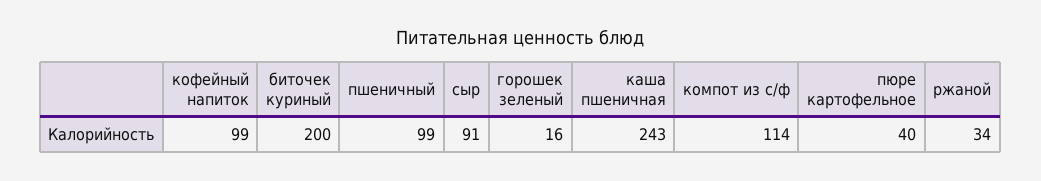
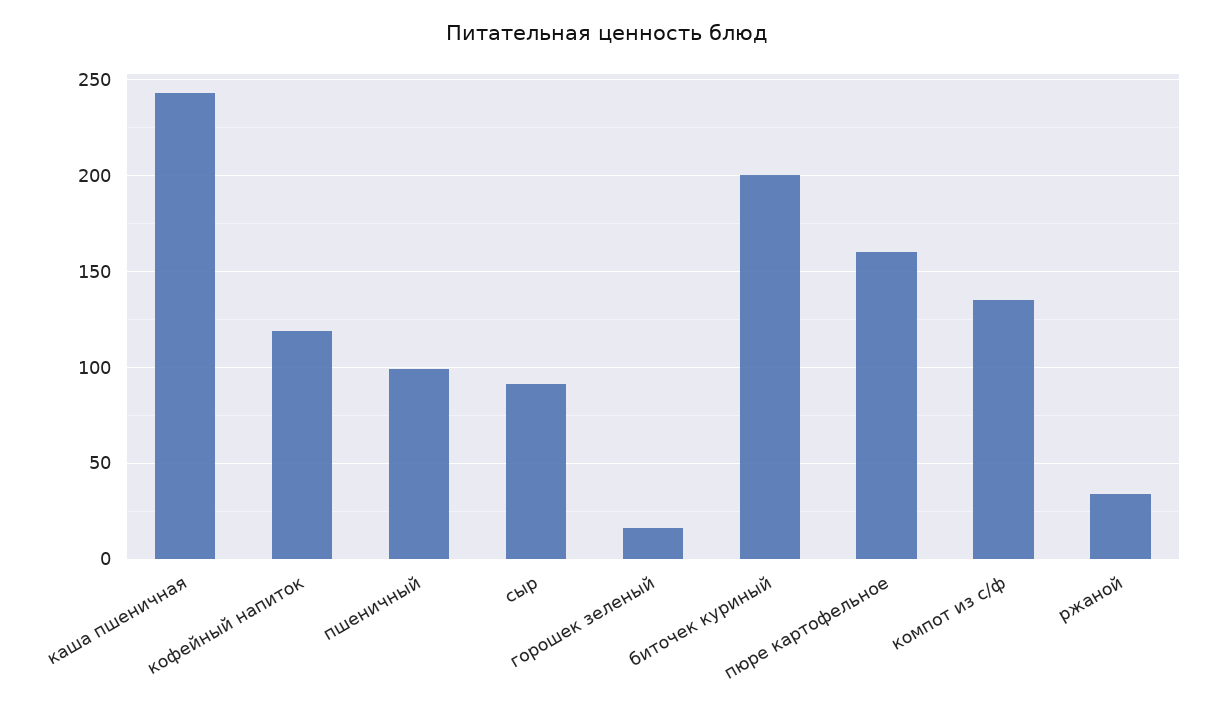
кофейный напиток: 99 -> 120
компот из с/ф: 114 -> 135
пюре картофельное: 40 -> 160

